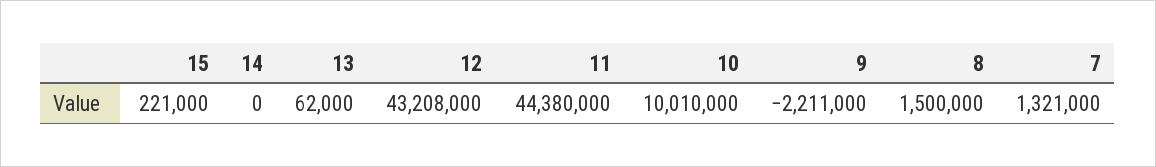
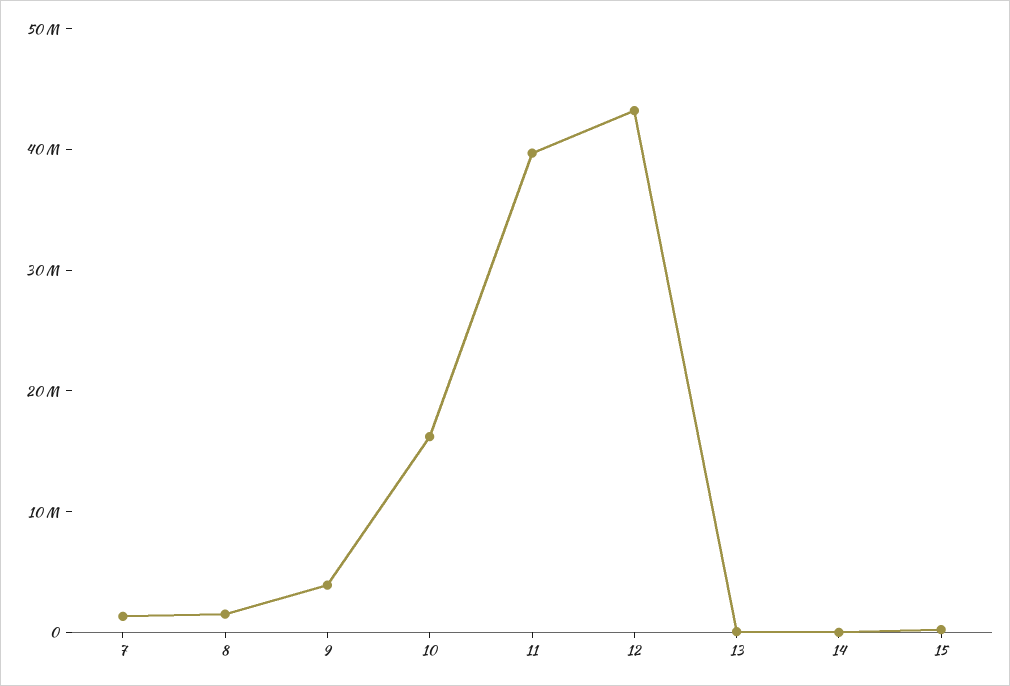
11: 44380000 -> 40000000
10: 10010000 -> 16000000
9: -2211000 -> 4000000

